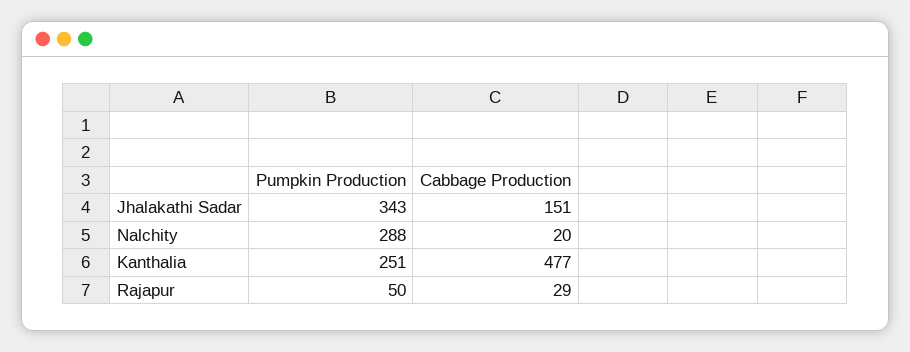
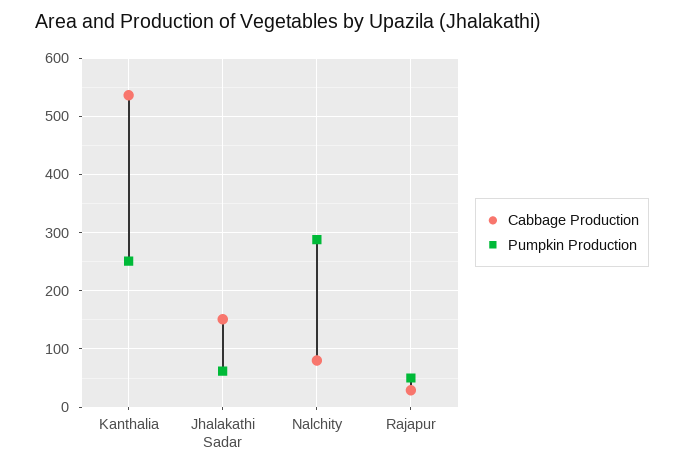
Pumpkin Production, Jhalakathi Sadar: 343 -> 60
Cabbage Production, Nalchity: 20 -> 80
Cabbage Production, Kanthalia: 477 -> 540

